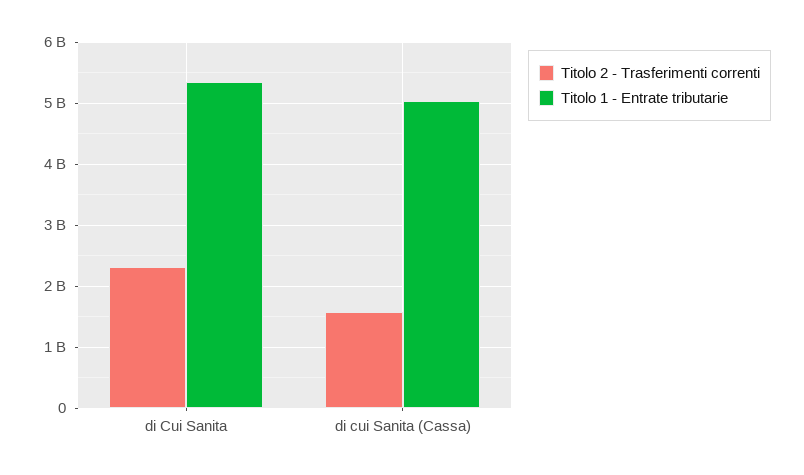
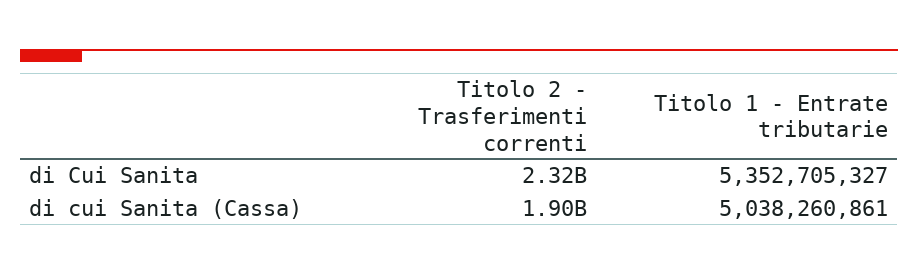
Titolo 2 - Trasferimenti correnti, di cui Sanita (Cassa): 1600000000 -> 1900000000

